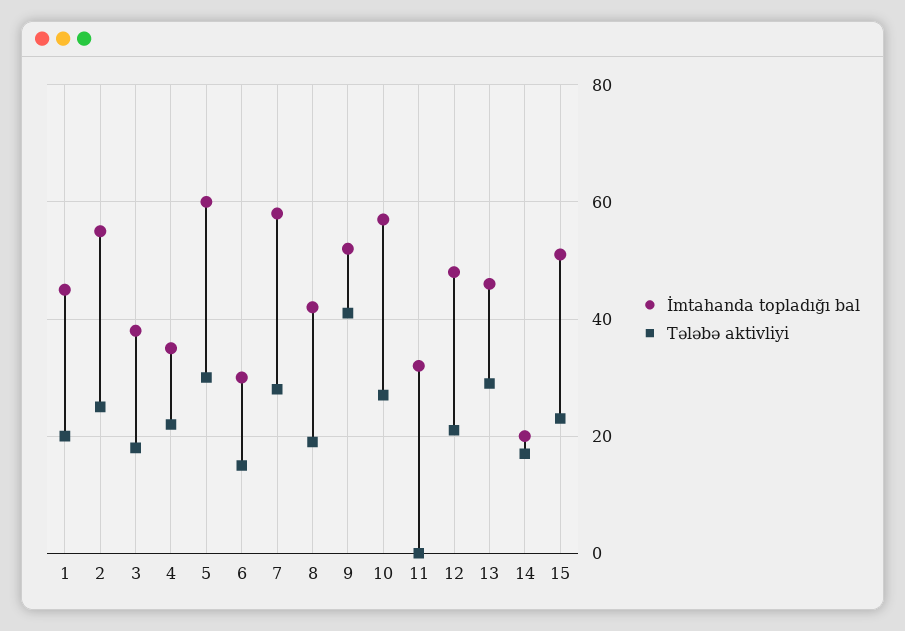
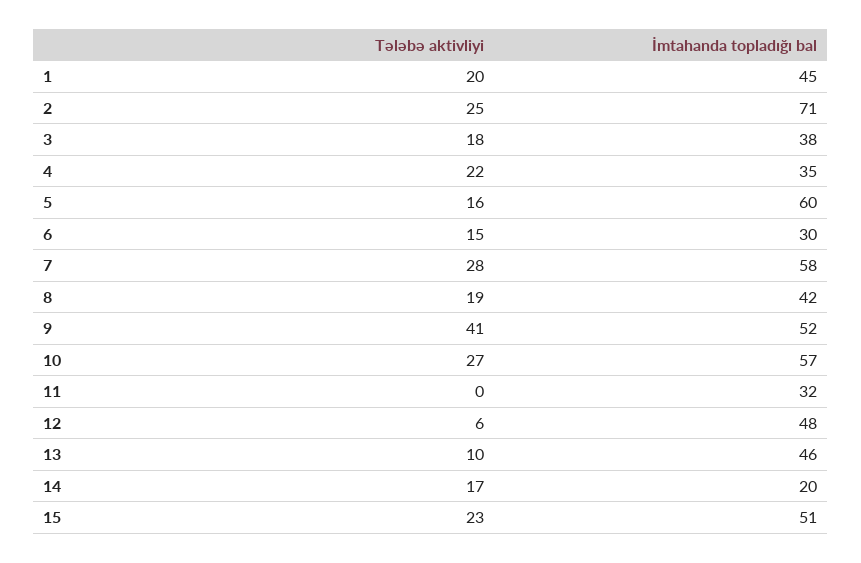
İmtahanda topladığı bal, 2: 55 -> 71
Tələbə aktivliyi, 5: 30 -> 16
Tələbə aktivliyi, 12: 20 -> 6
Tələbə aktivliyi, 13: 30 -> 10

